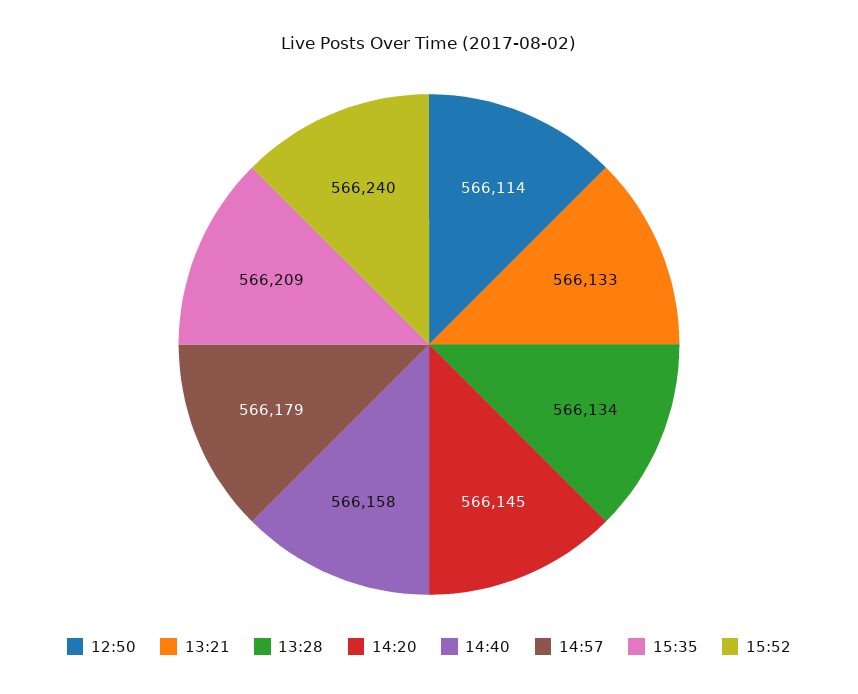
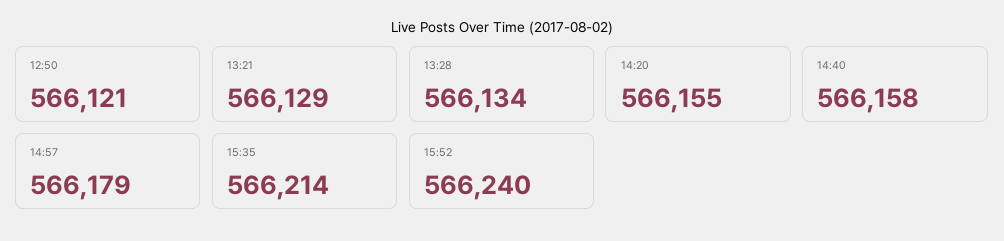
12:50: 566114 -> 566121
13:21: 566133 -> 566129
14:20: 566145 -> 566155
15:35: 566209 -> 566214

